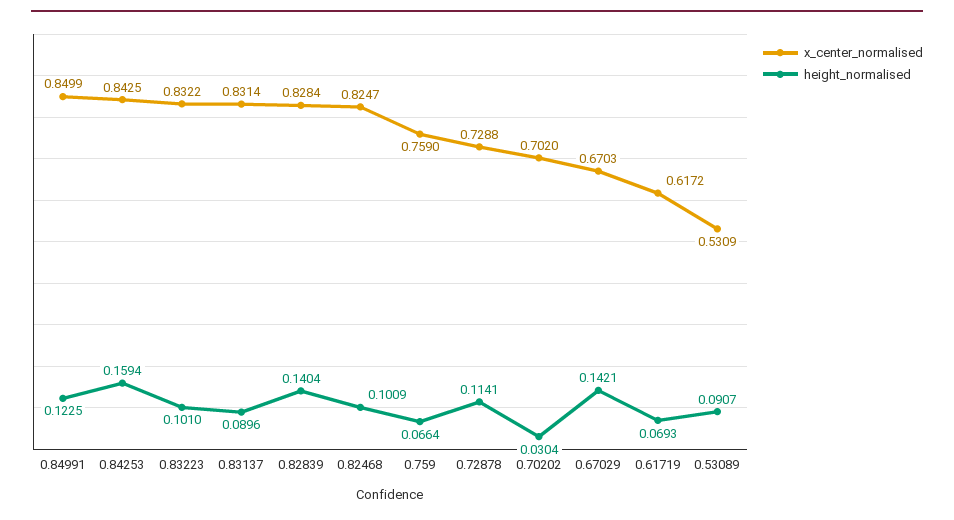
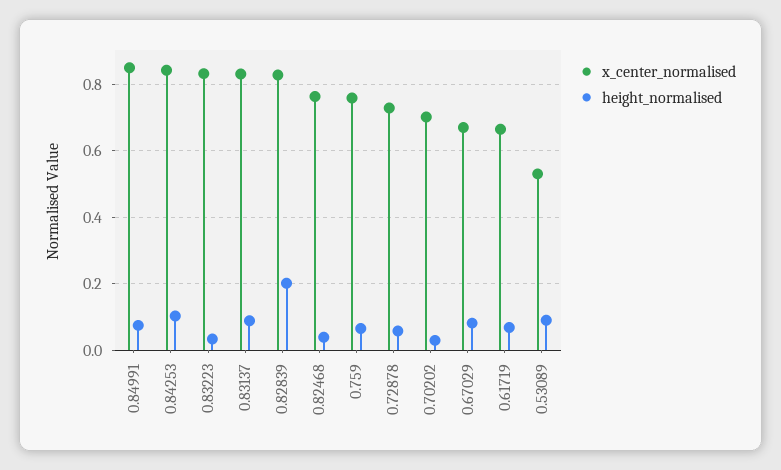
height_normalised, 0.84991: 0.1225 -> 0.08
height_normalised, 0.84253: 0.1594 -> 0.1
height_normalised, 0.83223: 0.101 -> 0.04
height_normalised, 0.82839: 0.1404 -> 0.2
x_center_normalised, 0.82468: 0.8247 -> 0.76
height_normalised, 0.82468: 0.1009 -> 0.04
height_normalised, 0.72878: 0.1141 -> 0.06
height_normalised, 0.67029: 0.1421 -> 0.08
x_center_normalised, 0.61719: 0.6172 -> 0.66

